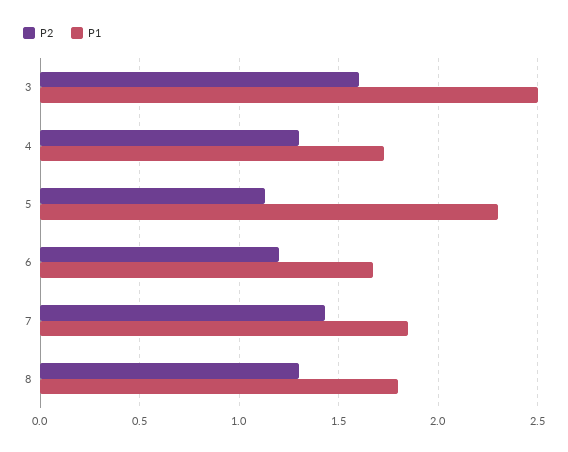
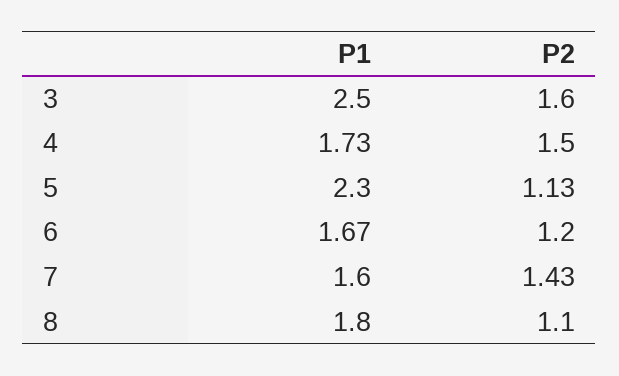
P2, 4: 1.3 -> 1.5
P1, 7: 1.85 -> 1.6
P2, 8: 1.3 -> 1.1

